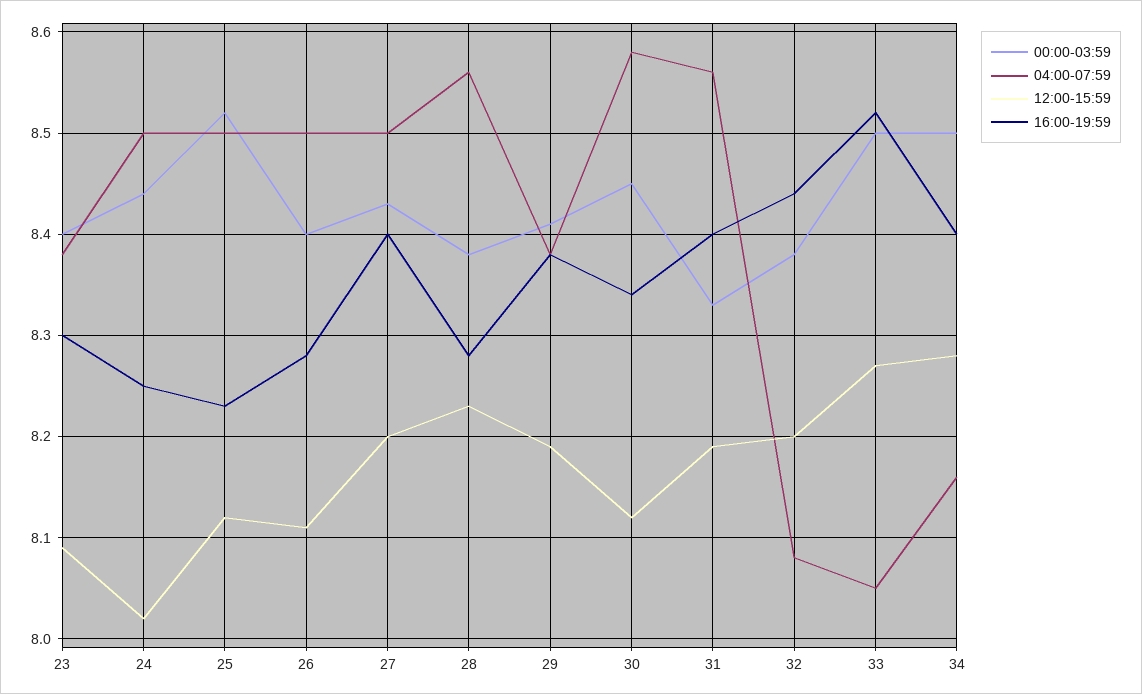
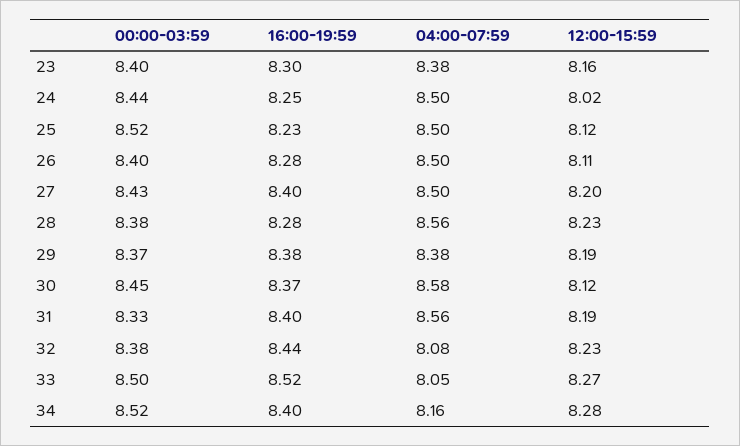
12:00-15:59, 23: 8.09 -> 8.16
00:00-03:59, 29: 8.41 -> 8.37
16:00-19:59, 30: 8.34 -> 8.37
12:00-15:59, 32: 8.2 -> 8.23
00:00-03:59, 34: 8.5 -> 8.52

